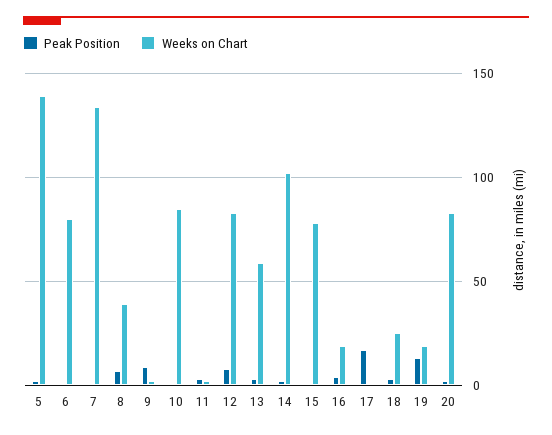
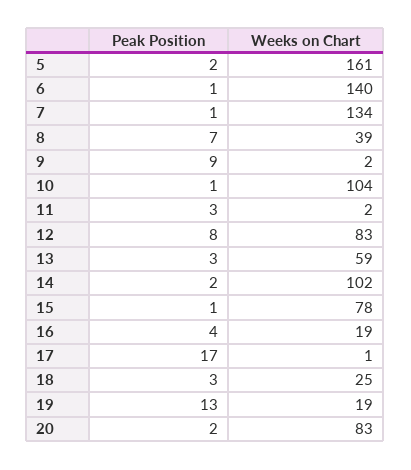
Weeks on Chart, 5: 140 -> 161
Weeks on Chart, 6: 80 -> 140
Weeks on Chart, 10: 85 -> 104

